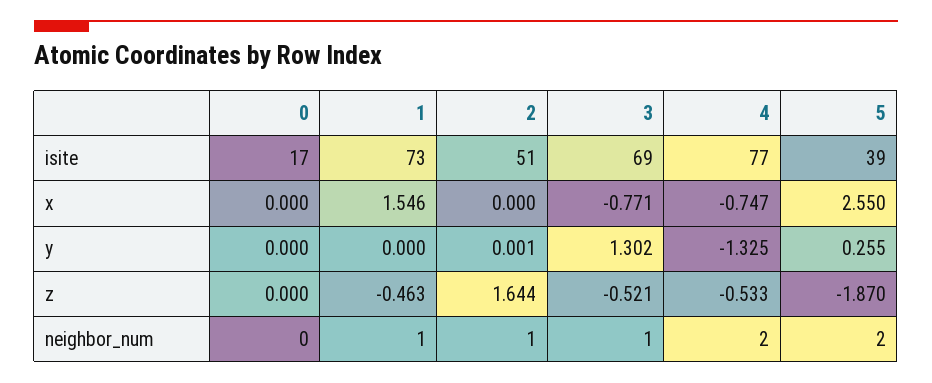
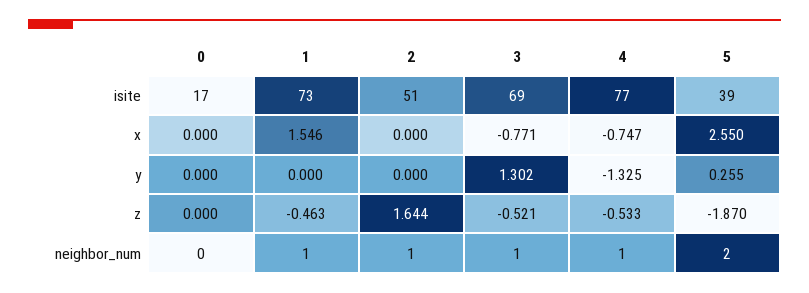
2, y: 0.001 -> 0
4, neighbor_num: 2 -> 1

